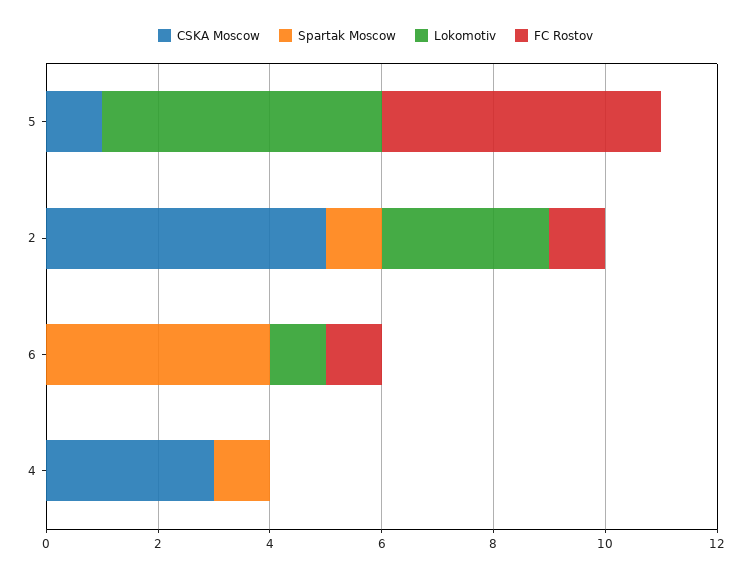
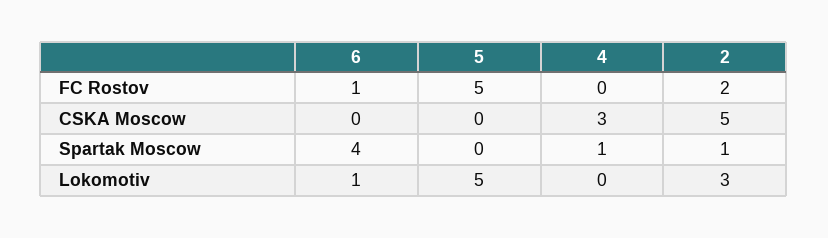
CSKA Moscow, 5: 1 -> 0
FC Rostov, 2: 1 -> 2

